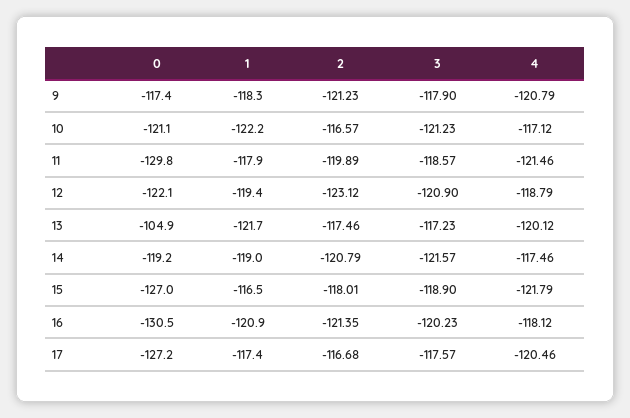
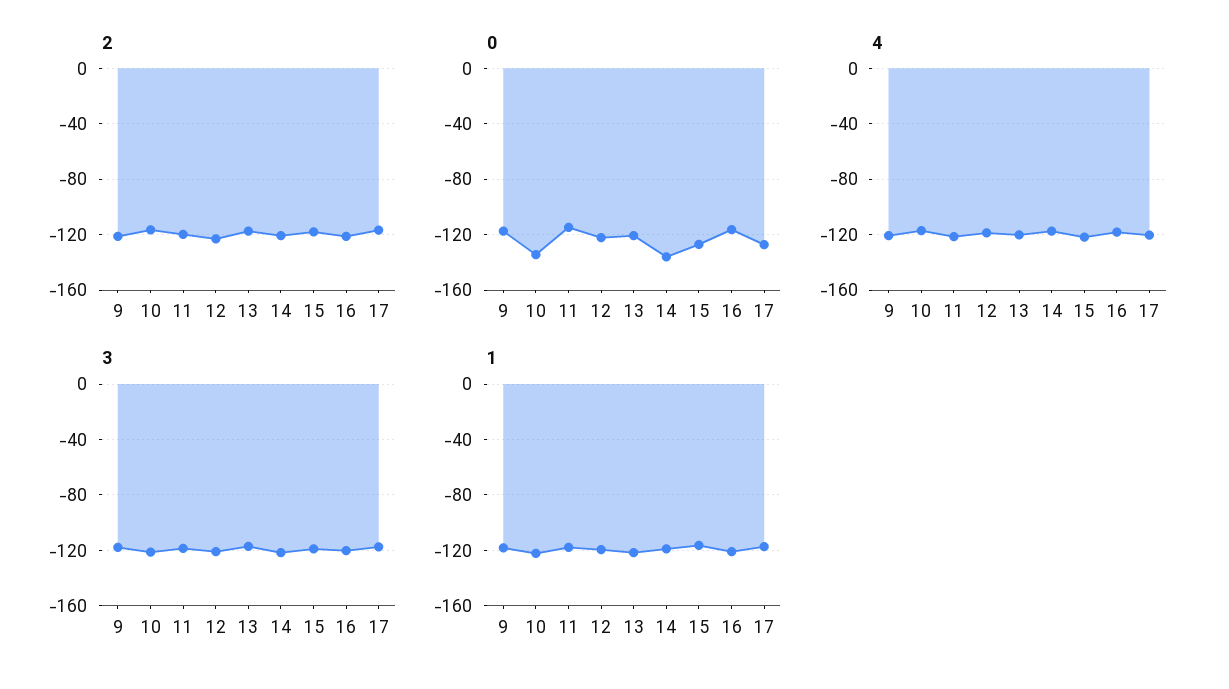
0, 10: -121.1 -> -135
0, 11: -129.8 -> -115
0, 13: -104.9 -> -120
0, 14: -119.2 -> -135
0, 16: -130.5 -> -115

